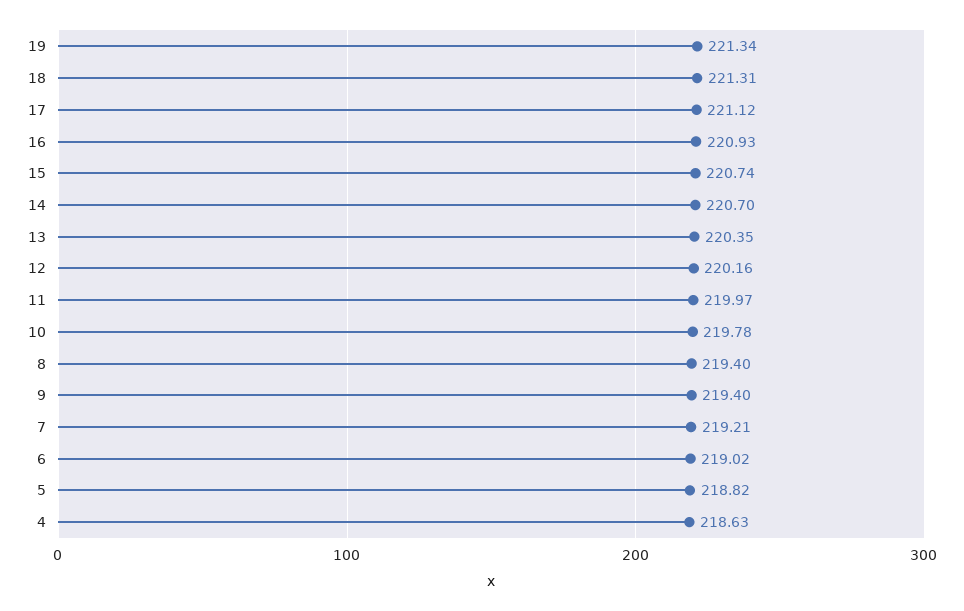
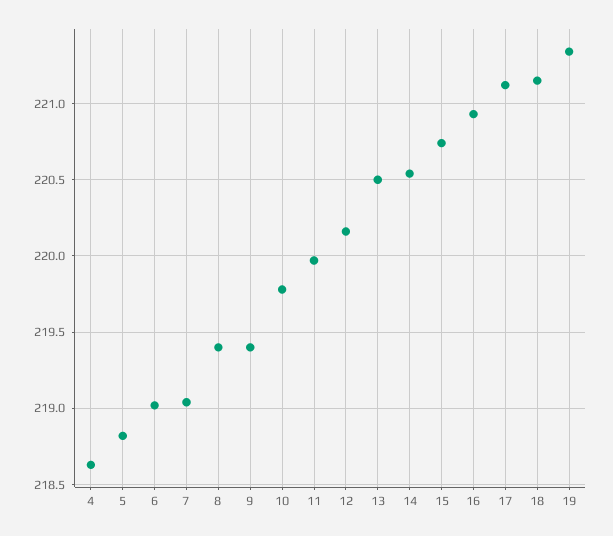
18: 221.31 -> 221.15
14: 220.7 -> 220.55
13: 220.35 -> 220.5
7: 219.21 -> 219.05

